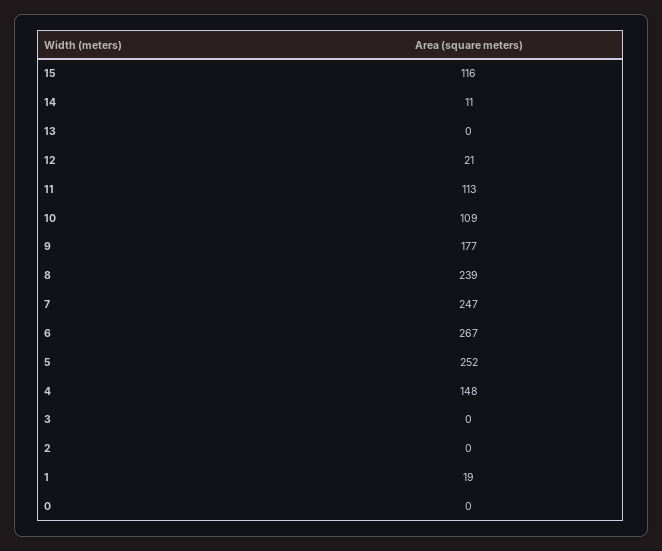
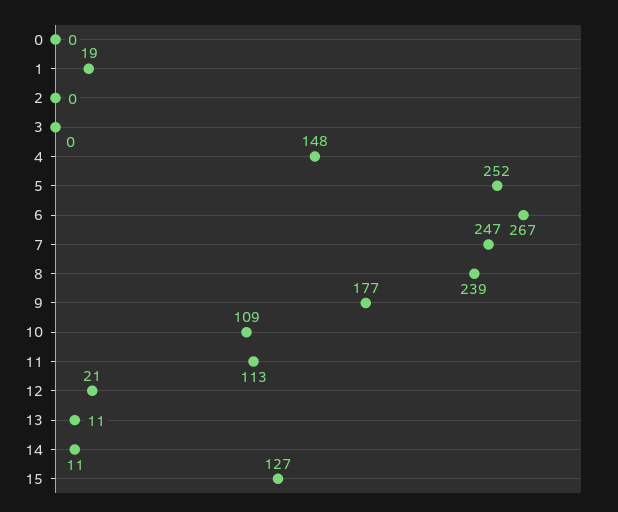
15: 116 -> 127
13: 0 -> 11

